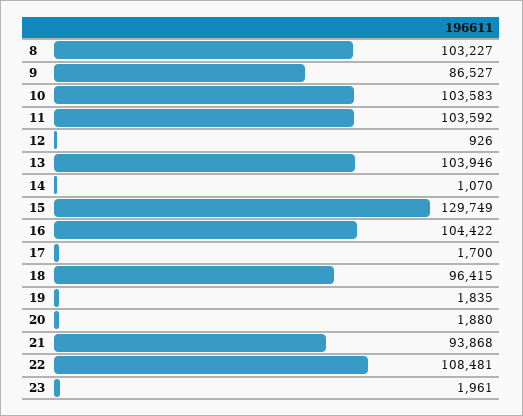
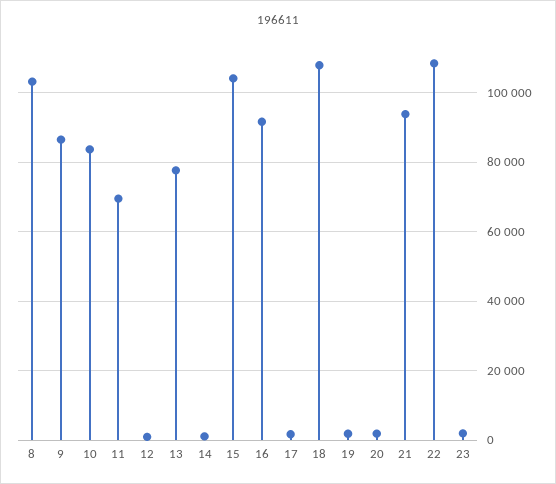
10: 103583 -> 84000
11: 103592 -> 70000
13: 103946 -> 78000
15: 129749 -> 104000
16: 104422 -> 92000
18: 96415 -> 108000

